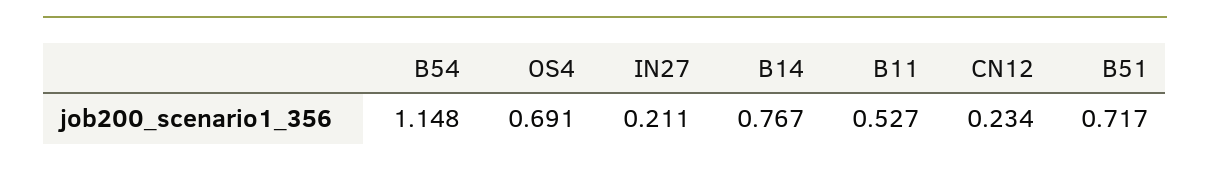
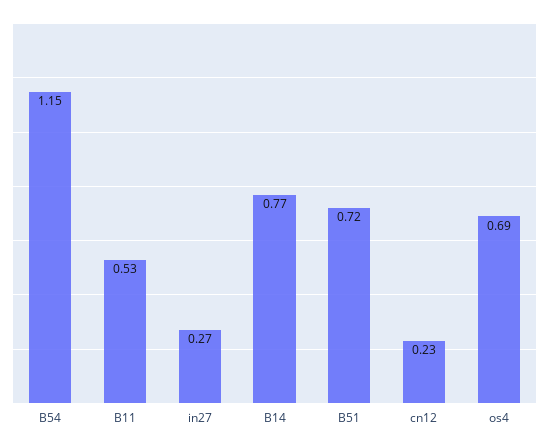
IN27: 0.211 -> 0.27

